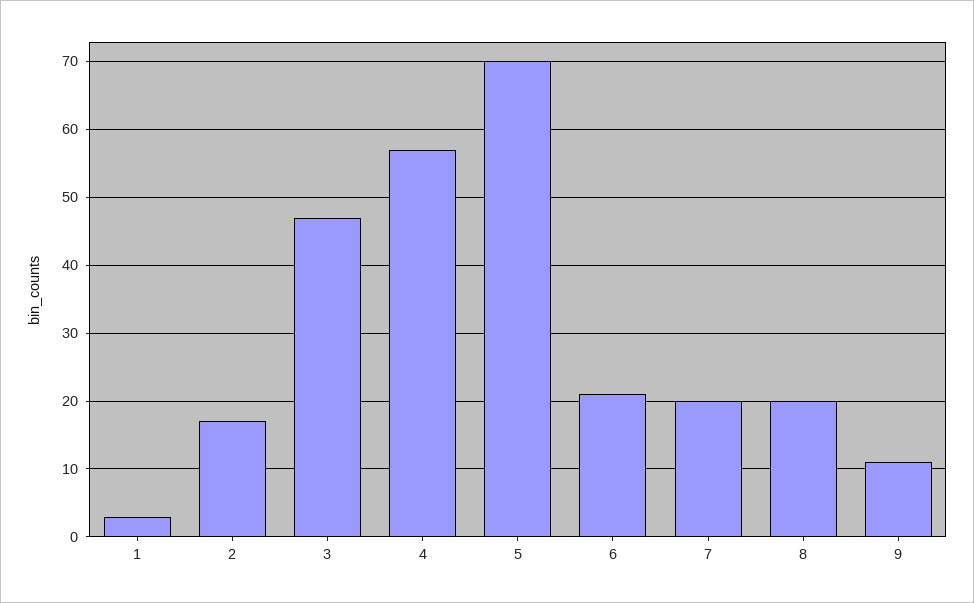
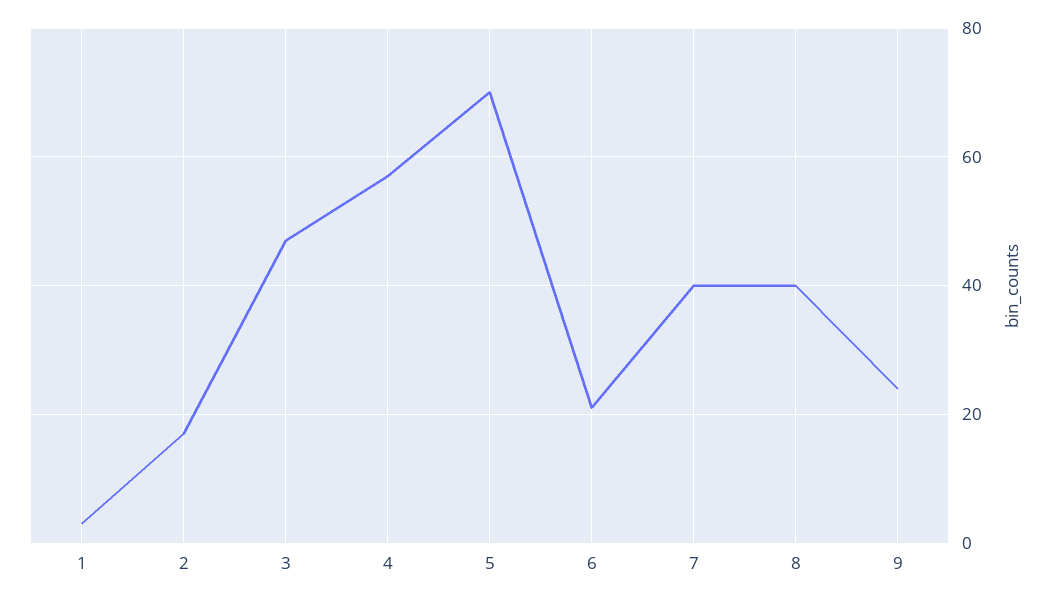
7: 20 -> 40
8: 20 -> 40
9: 11 -> 25

